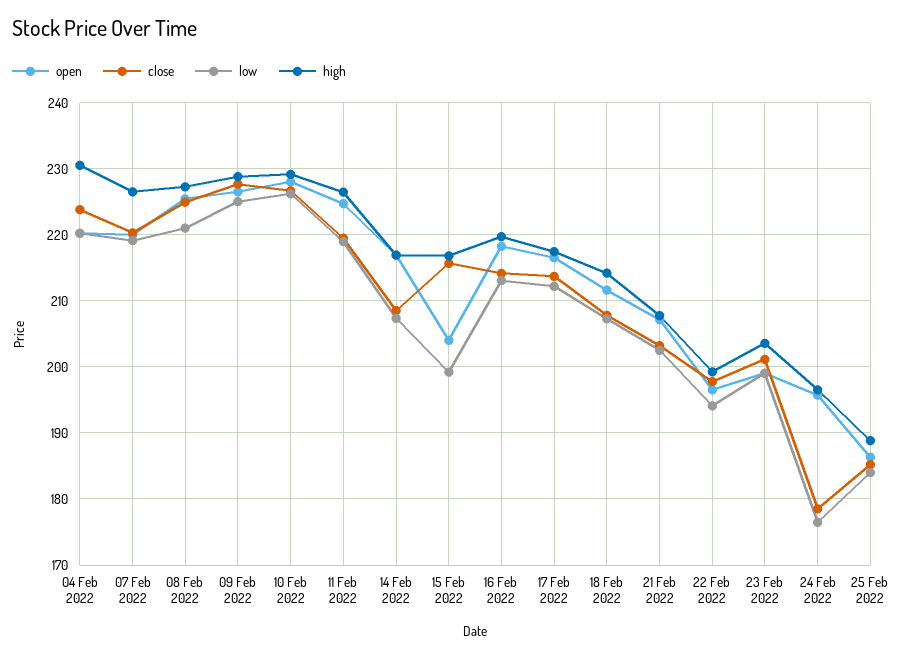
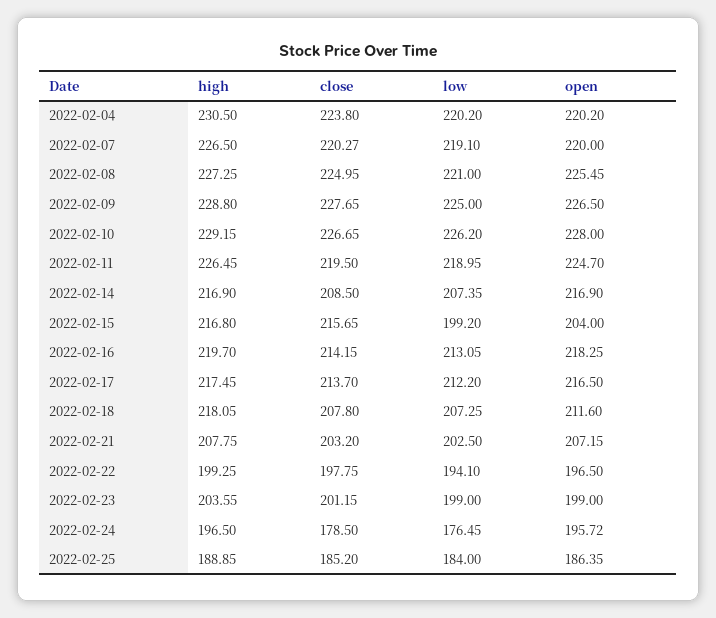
high, 18 Feb 2022: 214 -> 218.05

